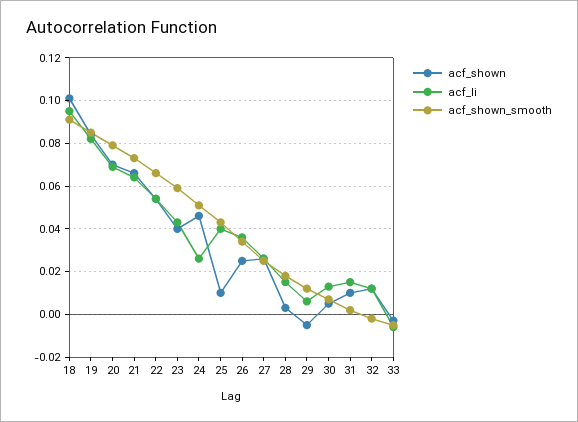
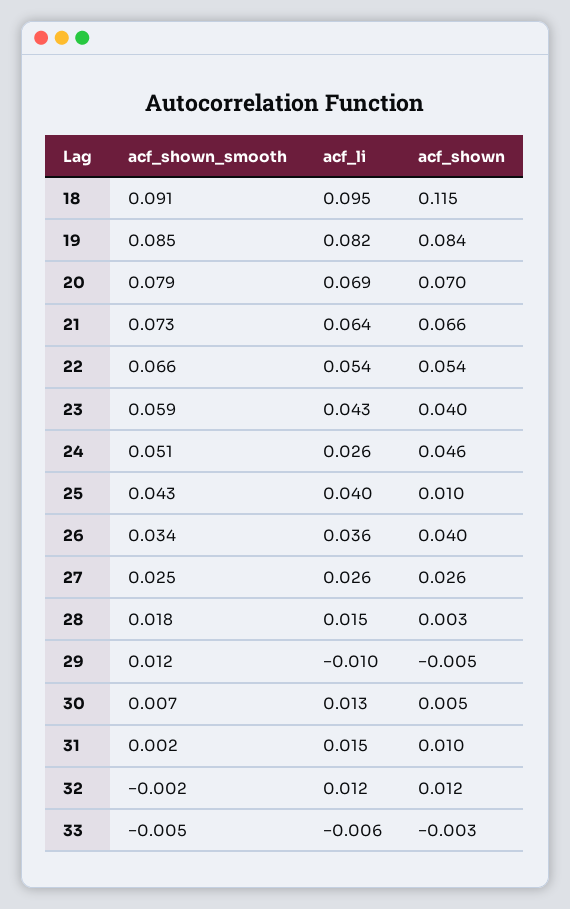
acf_shown, 18: 0.1 -> 0.115
acf_shown, 26: 0.025 -> 0.04
acf_li, 29: 0.005 -> -0.01

